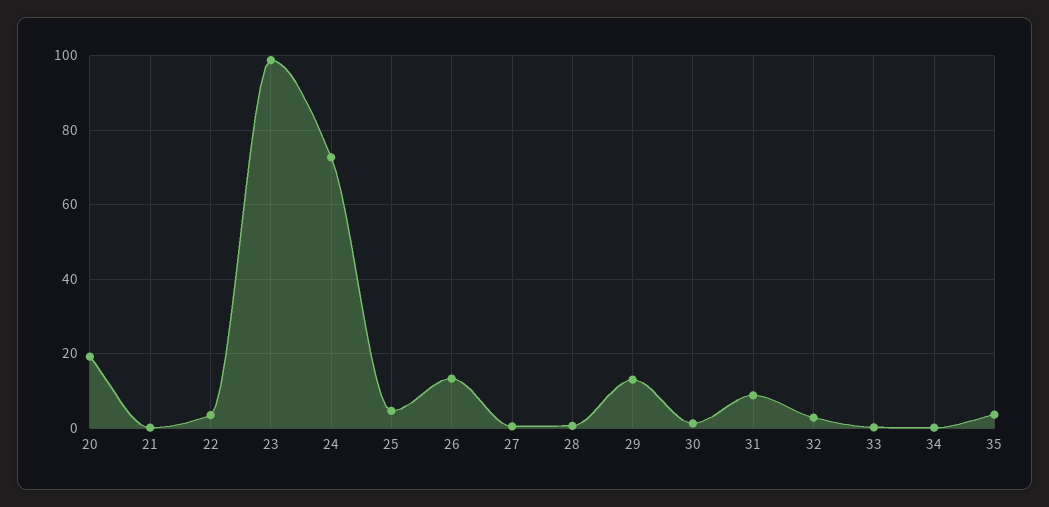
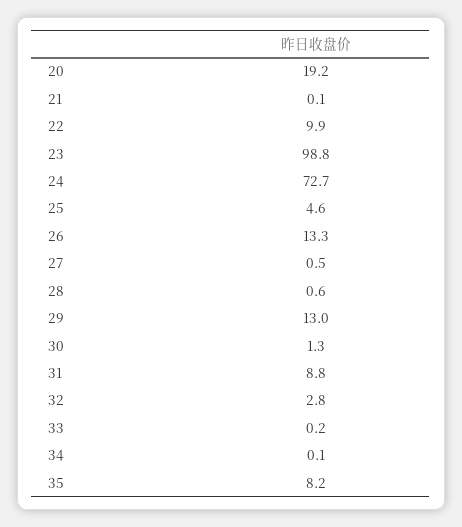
22: 4 -> 9.9
35: 4 -> 8.2

